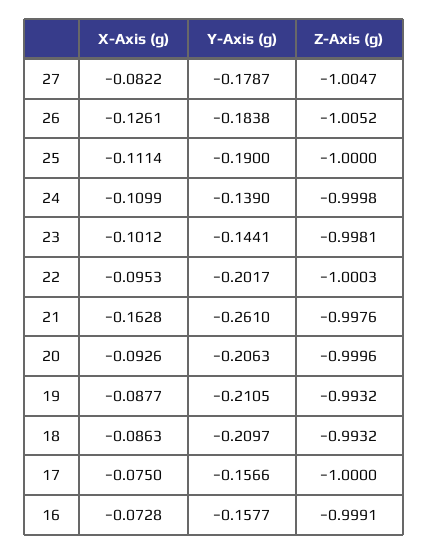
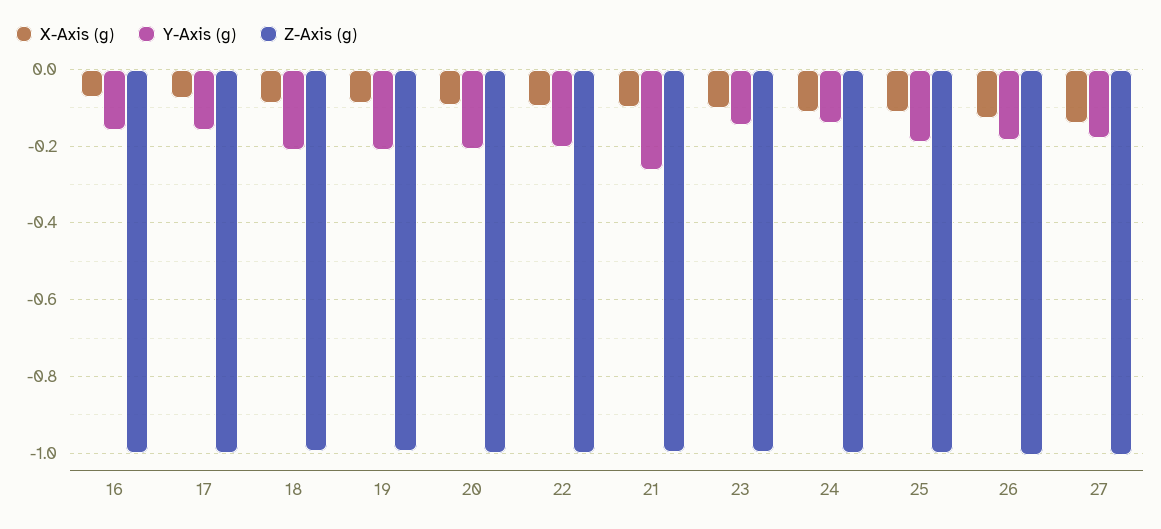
X-Axis (g), 27: -0.0822 -> -0.14
X-Axis (g), 21: -0.1628 -> -0.1

